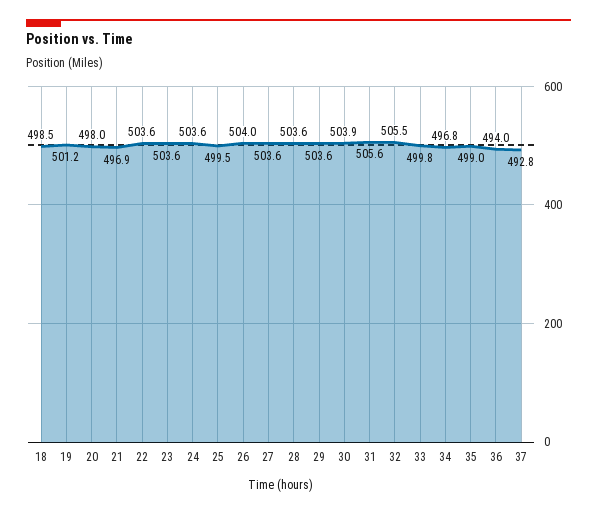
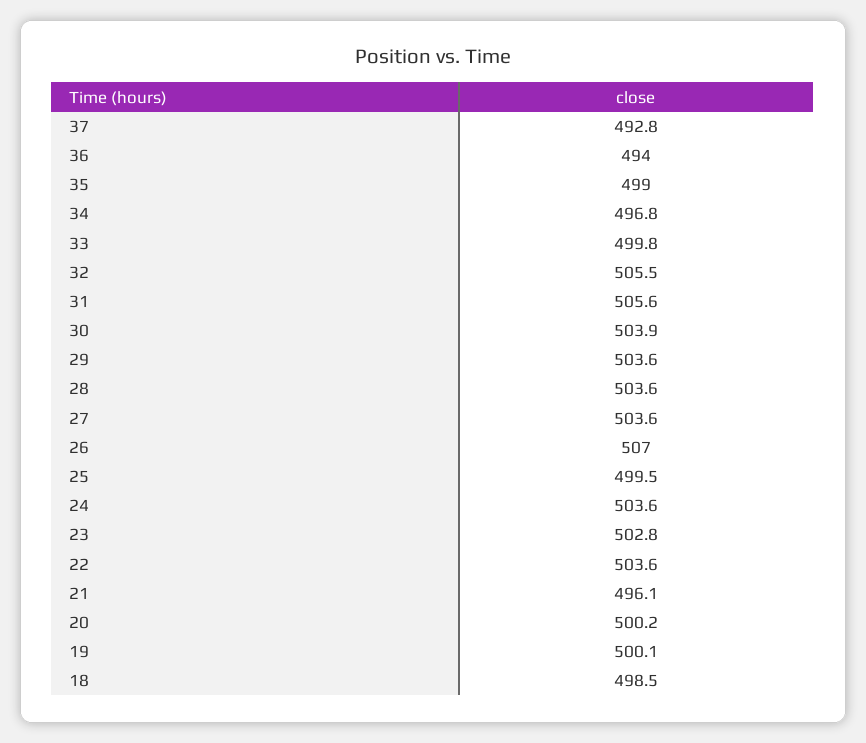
19: 501.2 -> 500.1
20: 498 -> 500.2
21: 496.9 -> 496.1
23: 503.6 -> 502.8
26: 504 -> 507

